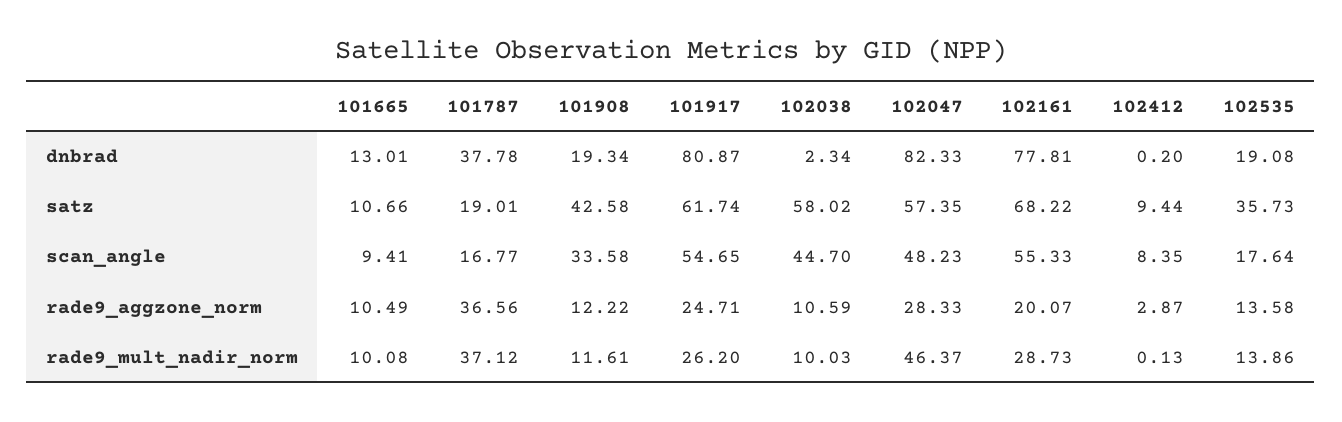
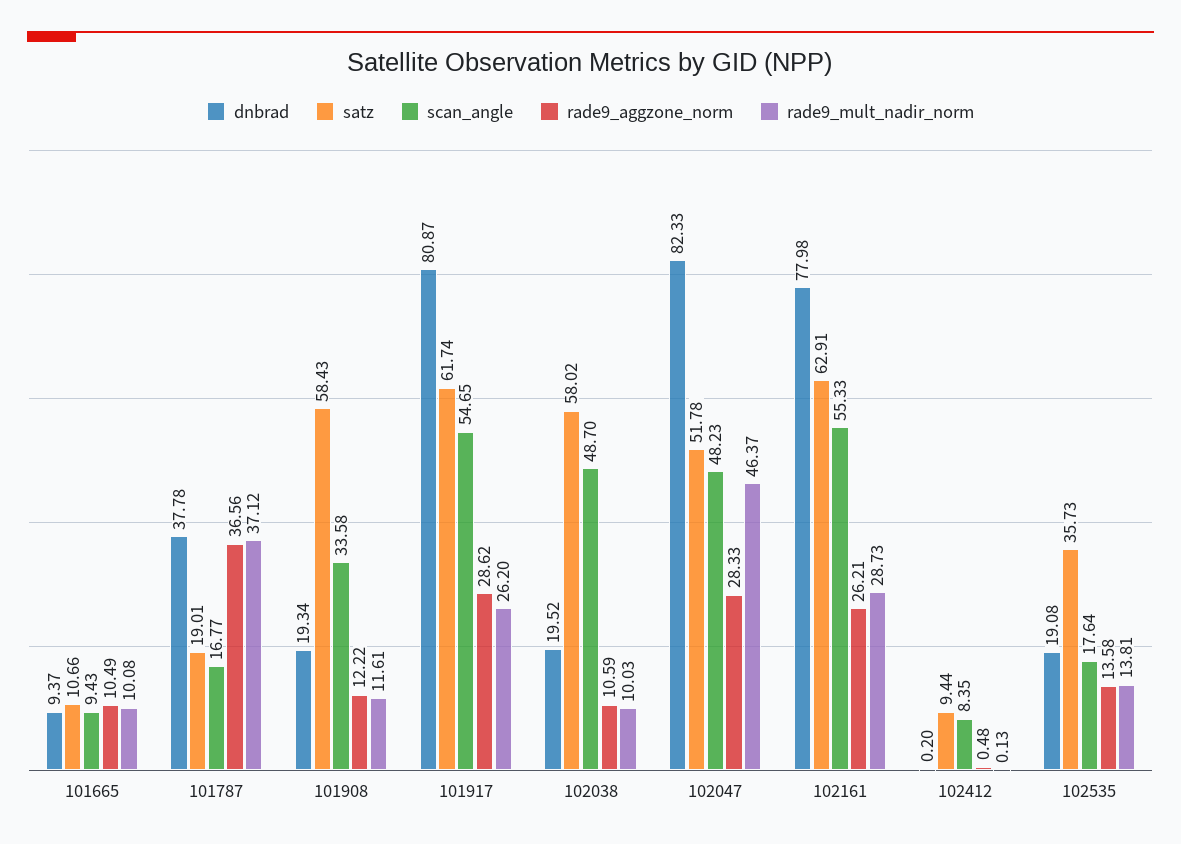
dnbrad, 101665: 13.01 -> 9.37
dnbrad, 102038: 2.34 -> 19.52
dnbrad, 102161: 77.81 -> 77.98
satz, 101908: 42.58 -> 58.43
satz, 102047: 57.35 -> 51.78
satz, 102161: 68.22 -> 62.91
scan_angle, 101665: 9.41 -> 9.43
scan_angle, 102038: 44.7 -> 48.7
rade9_aggzone_norm, 101917: 24.71 -> 28.62
rade9_aggzone_norm, 102161: 20.07 -> 26.21
rade9_aggzone_norm, 102412: 2.87 -> 0.48
rade9_mult_nadir_norm, 102535: 13.86 -> 13.81

